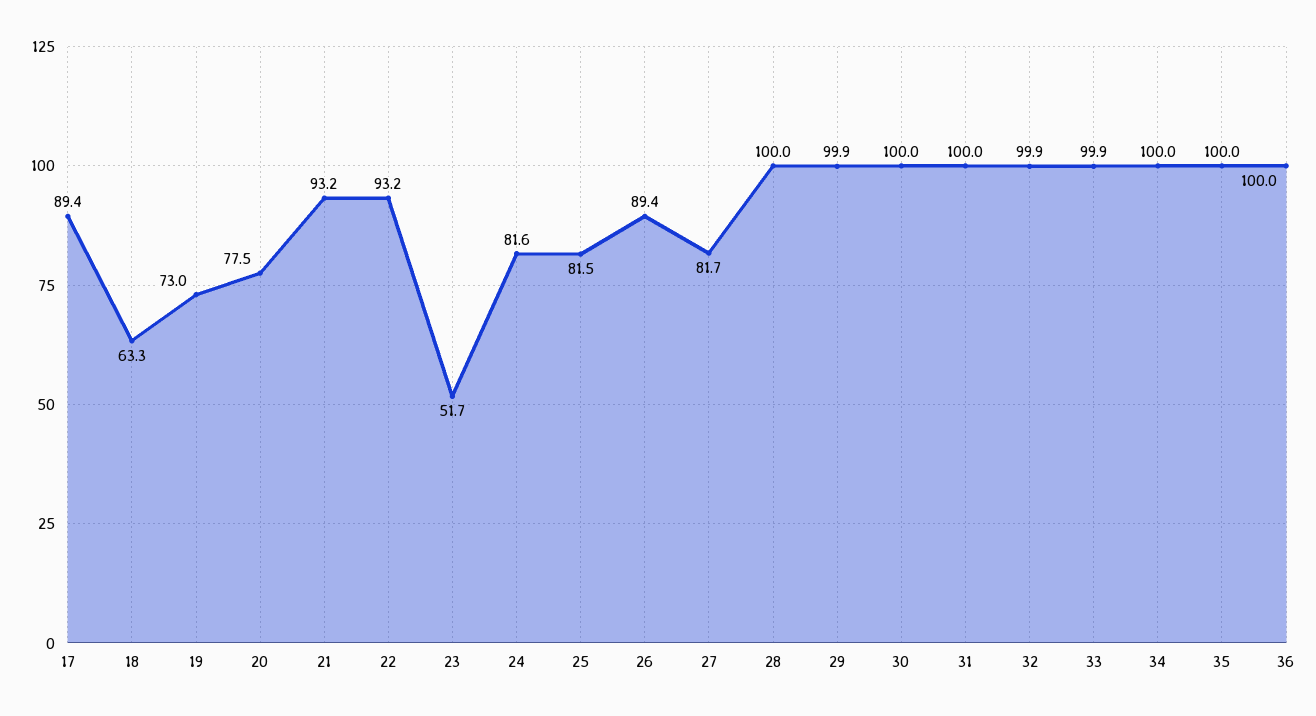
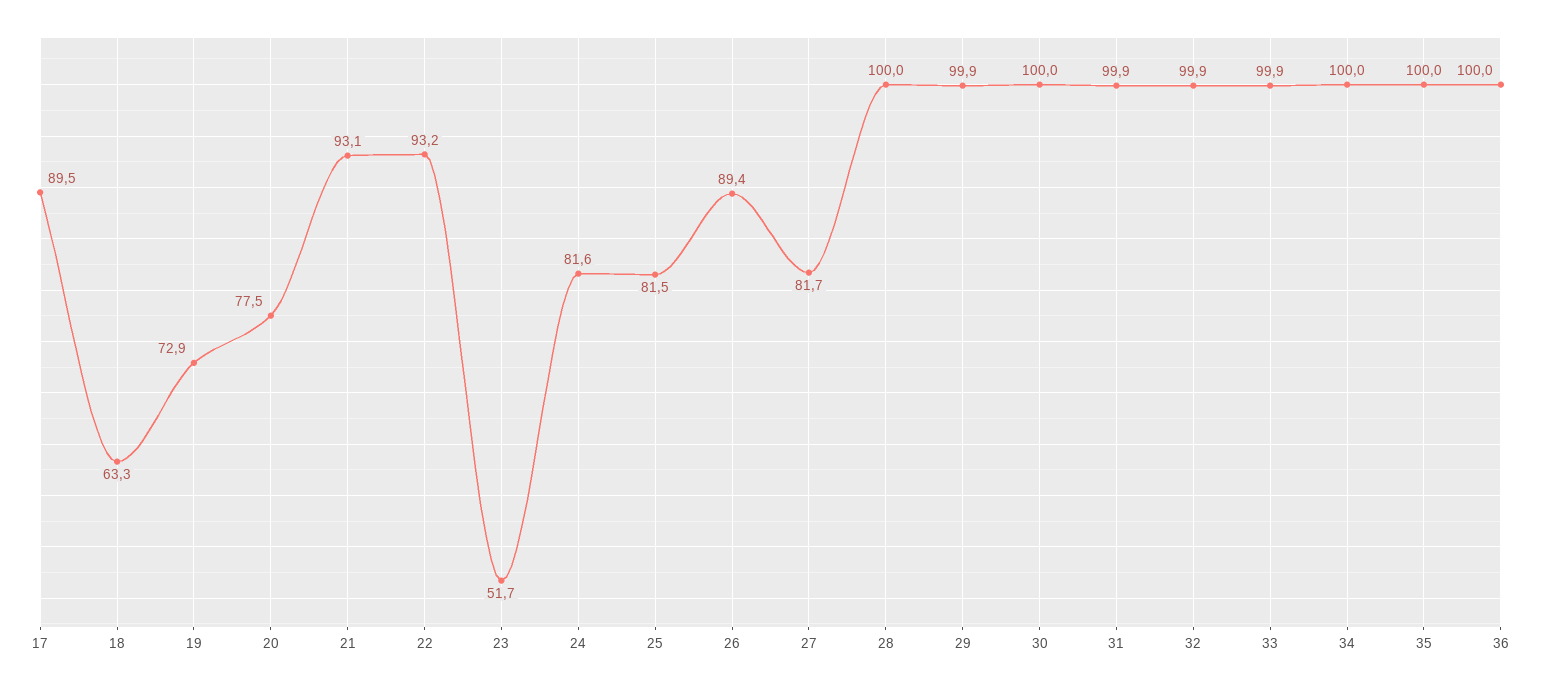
17: 89.4 -> 89.5
19: 73 -> 72.9
21: 93.2 -> 93.1
31: 100 -> 99.9

